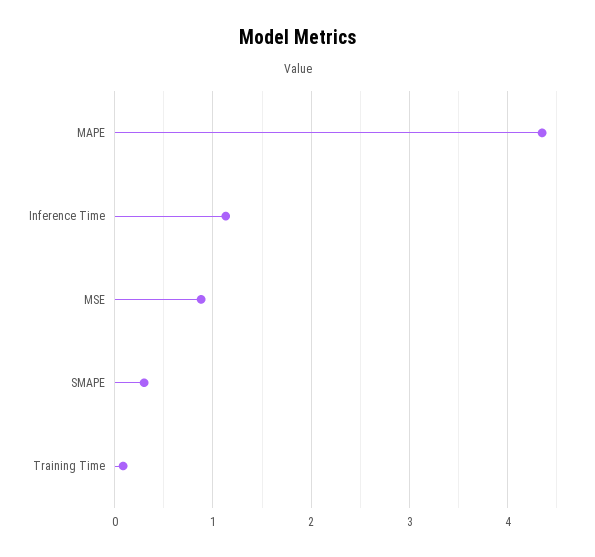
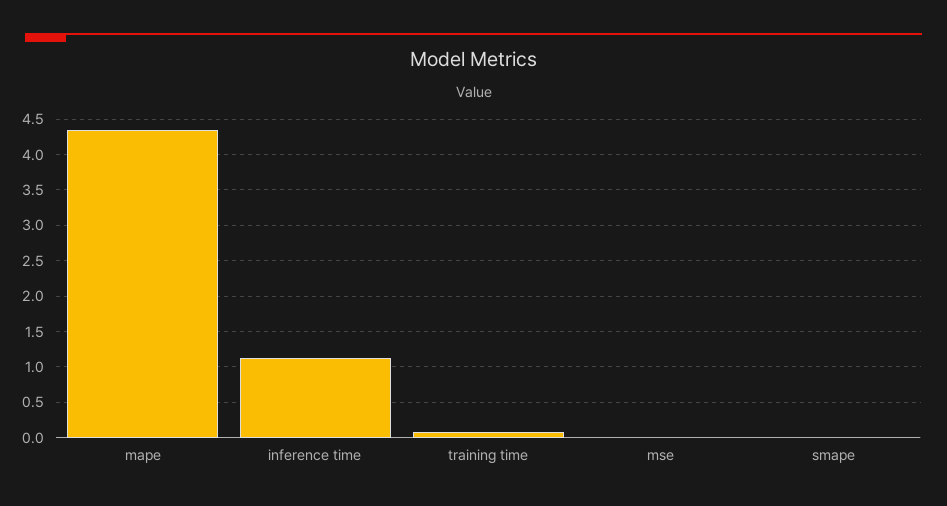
MSE: 0.9 -> 0
SMAPE: 0.3 -> 0

